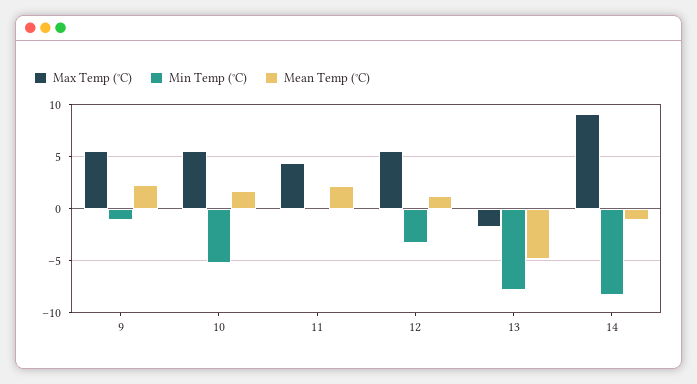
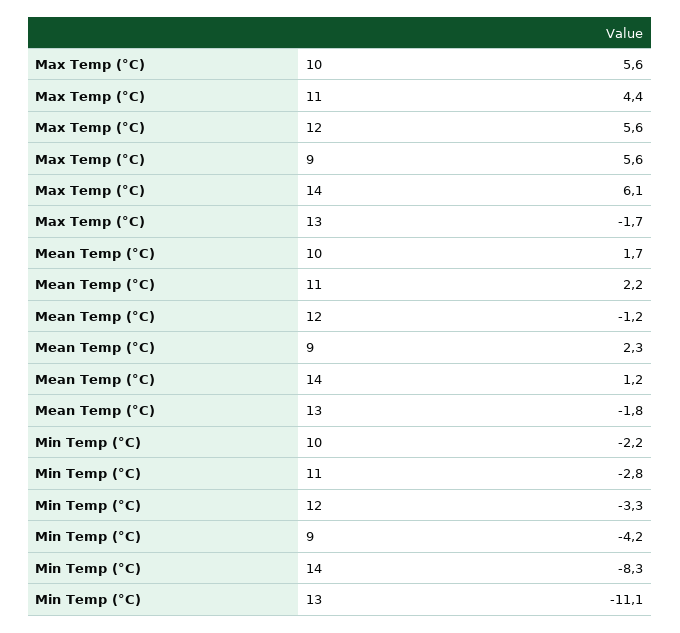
Min Temp (°C), 9: -1 -> -4.2
Min Temp (°C), 10: -5 -> -2.2
Min Temp (°C), 11: 0 -> -2.8
Mean Temp (°C), 12: 1 -> -1.2
Min Temp (°C), 13: -8 -> -11.1
Mean Temp (°C), 13: -5 -> -1.8
Max Temp (°C), 14: 9 -> 6.1
Mean Temp (°C), 14: -1 -> 1.2

